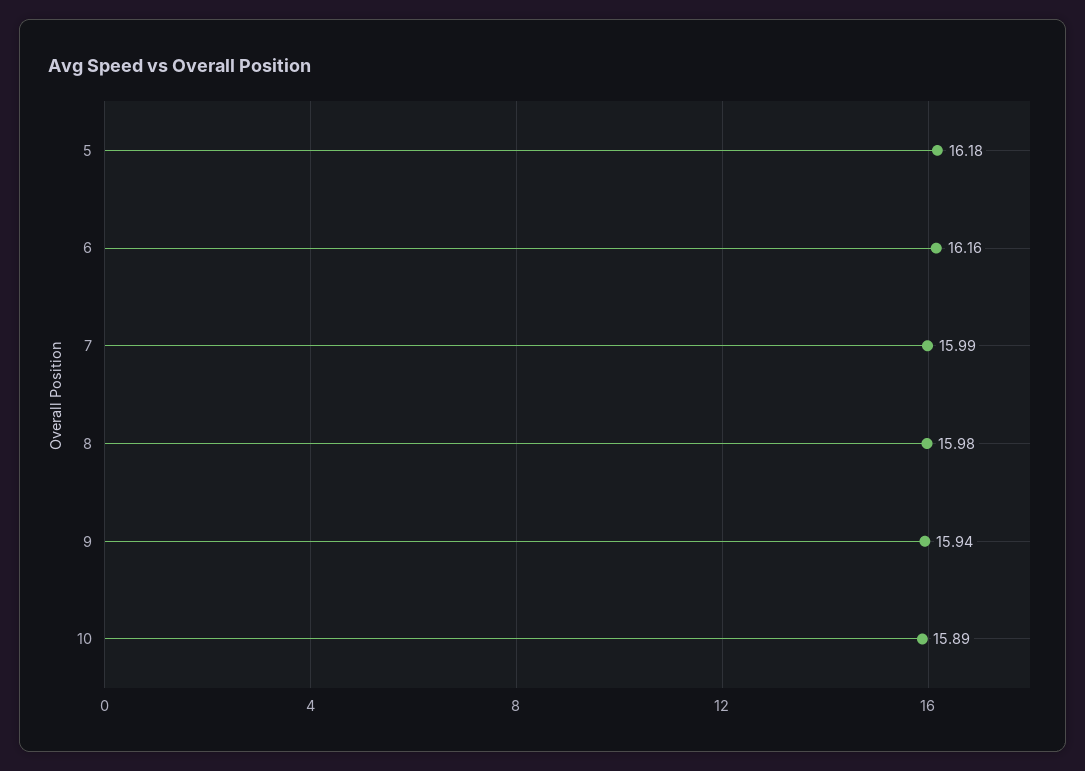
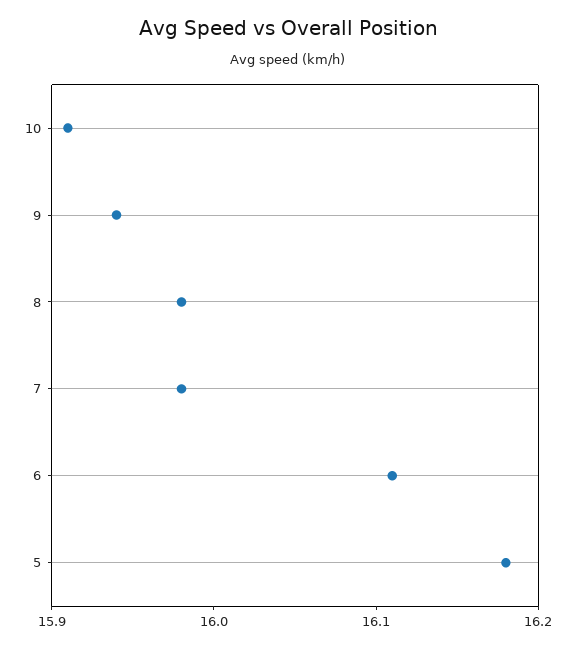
6: 16.16 -> 16.11
7: 15.99 -> 15.98
10: 15.89 -> 15.91

